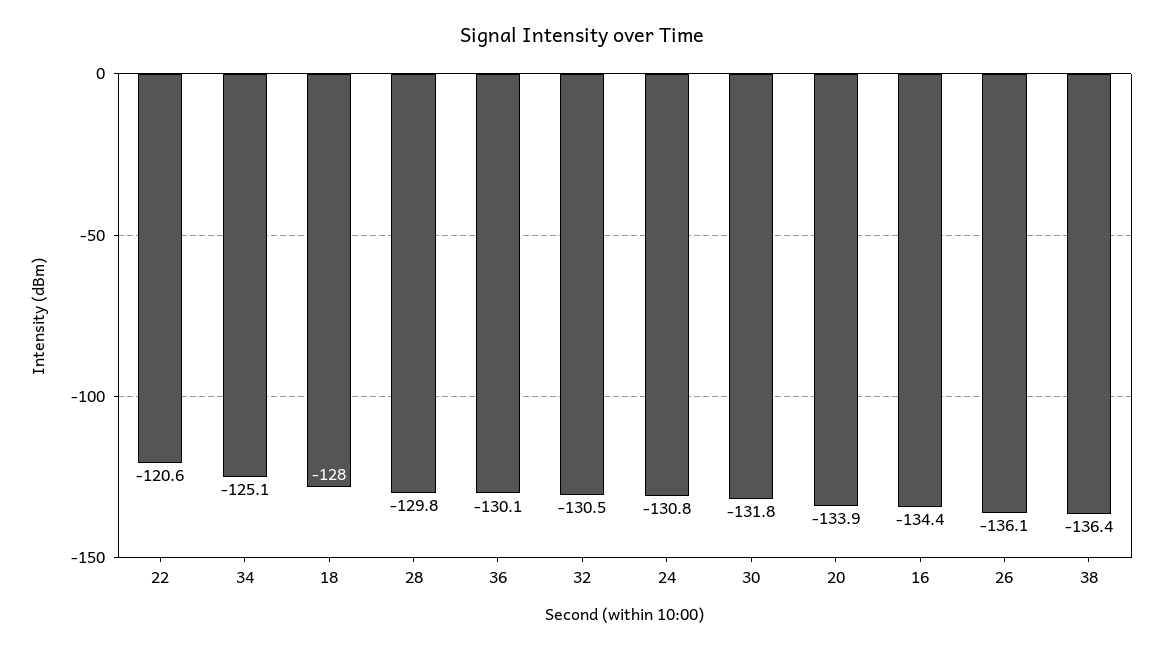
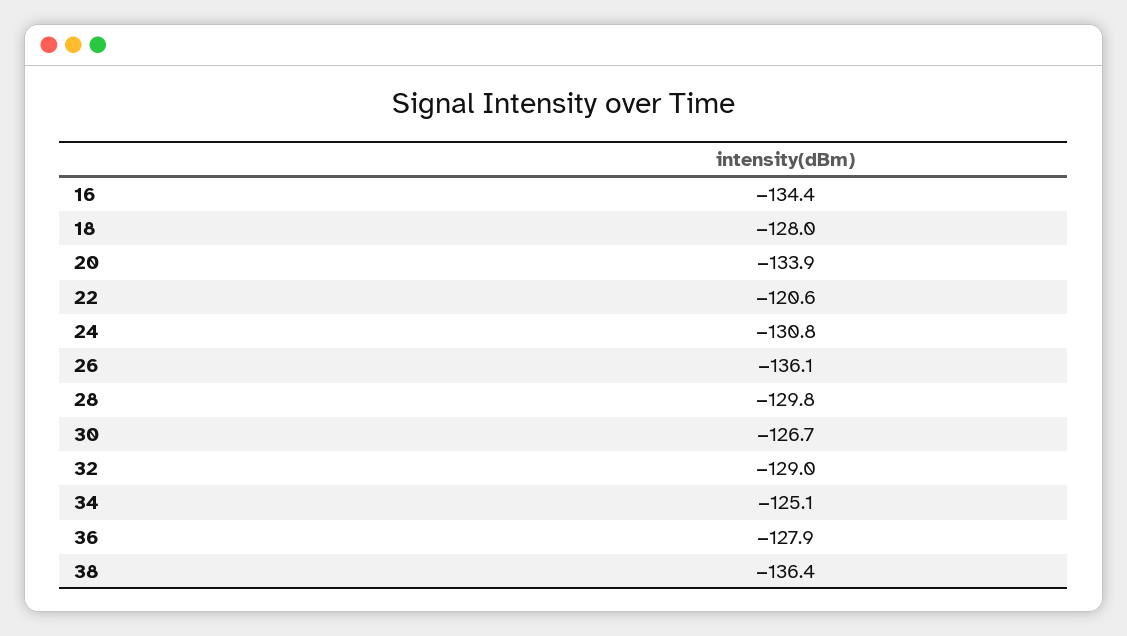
36: -130.1 -> -127.9
32: -130.5 -> -129
30: -131.8 -> -126.7

